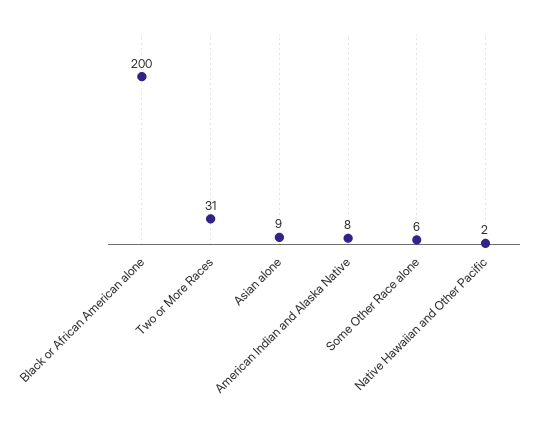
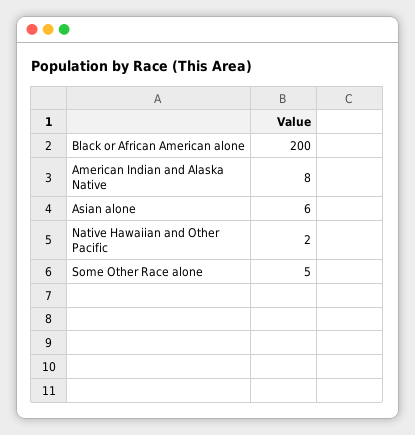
Two or More Races: 31 -> none
Asian alone: 9 -> 6
Some Other Race alone: 6 -> 5

